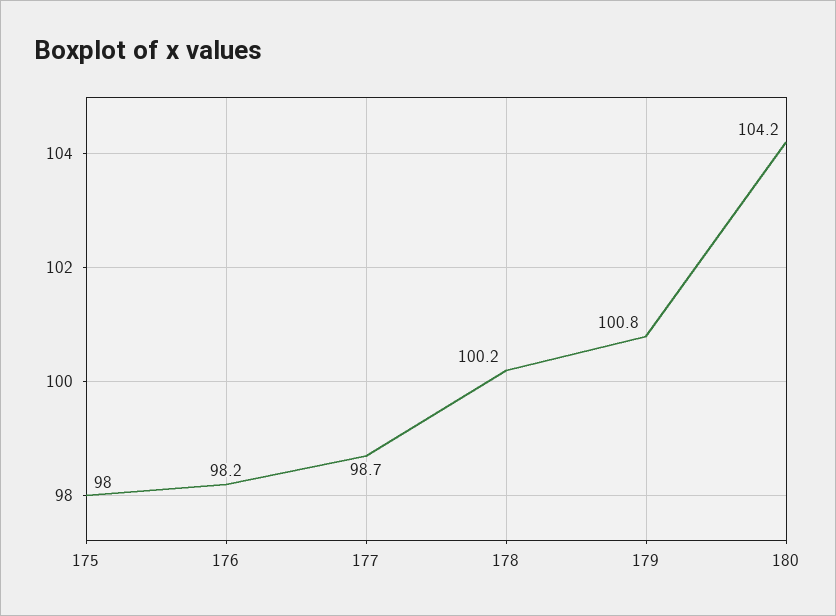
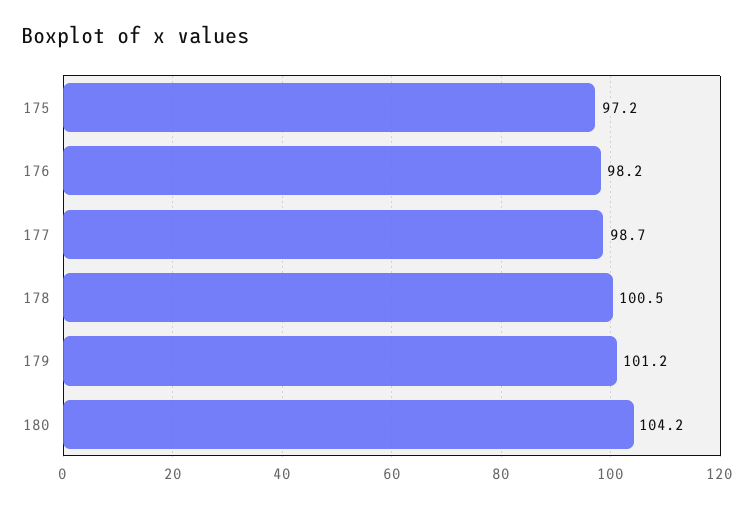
175: 98 -> 97.2
178: 100.2 -> 100.5
179: 100.8 -> 101.2

